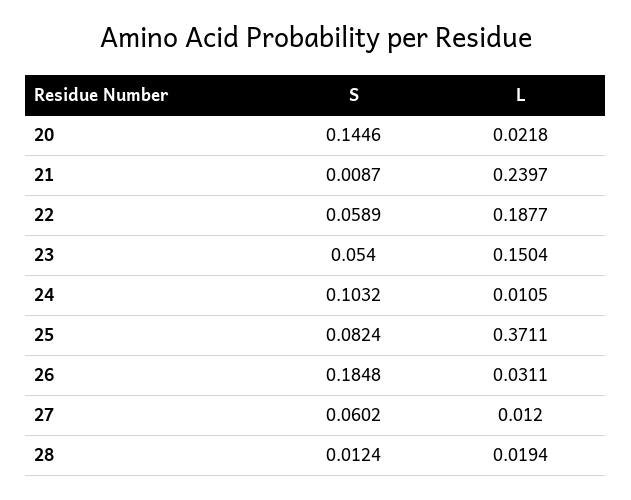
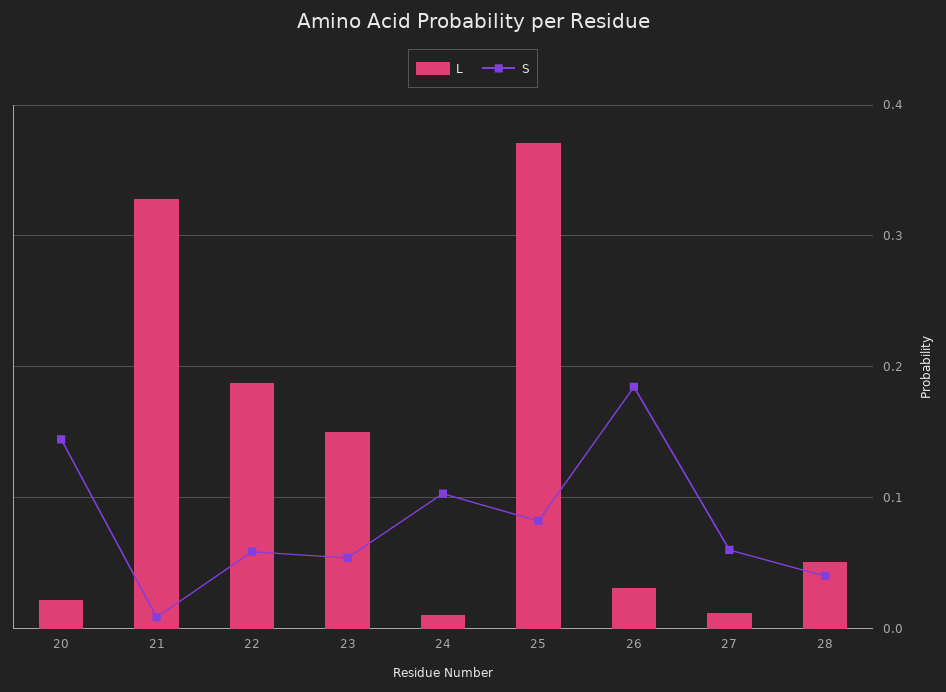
L, 21: 0.2397 -> 0.33
S, 28: 0.0124 -> 0.04
L, 28: 0.0194 -> 0.05

